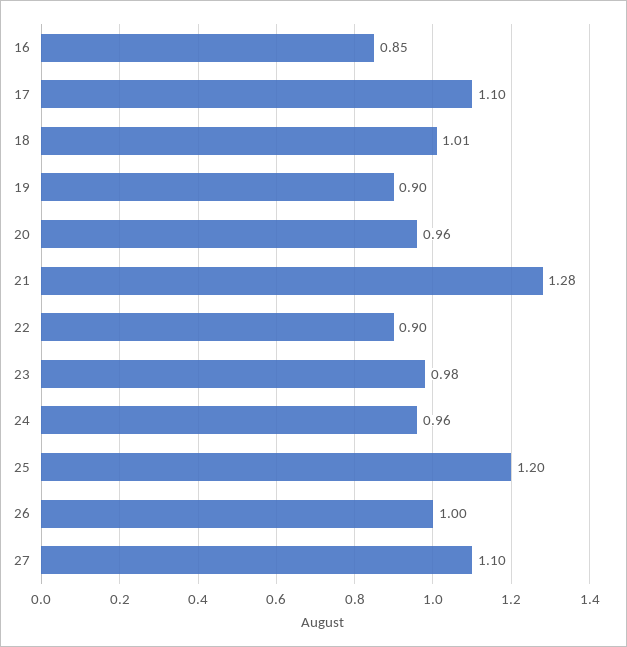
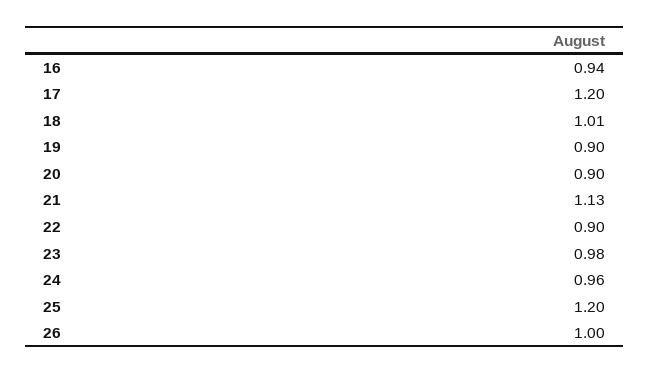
16: 0.85 -> 0.94
17: 1.1 -> 1.2
20: 0.96 -> 0.9
21: 1.28 -> 1.13
27: 1.1 -> none

